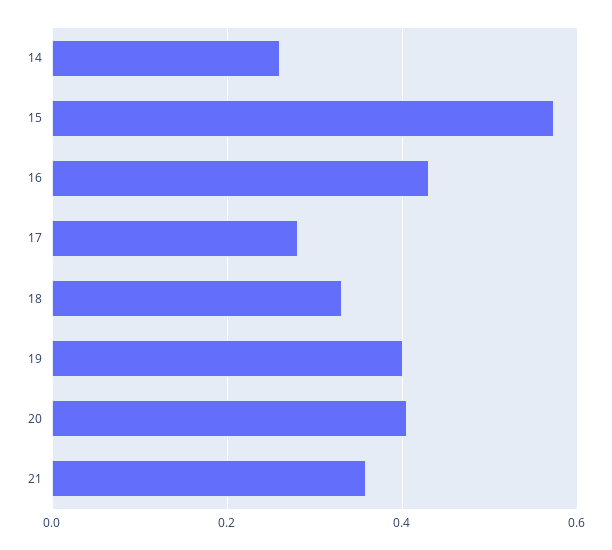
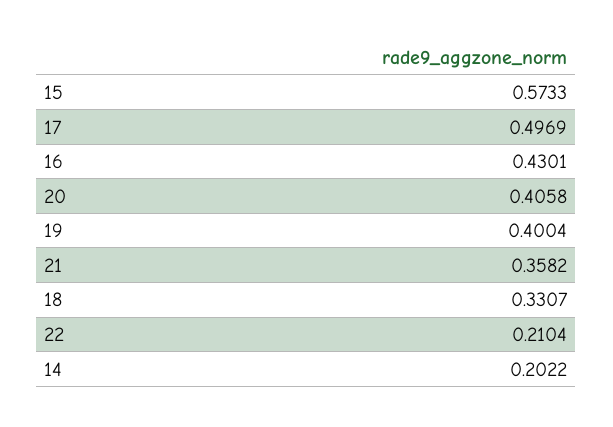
14: 0.26 -> 0.2022
17: 0.28 -> 0.4969
22: none -> 0.2104

